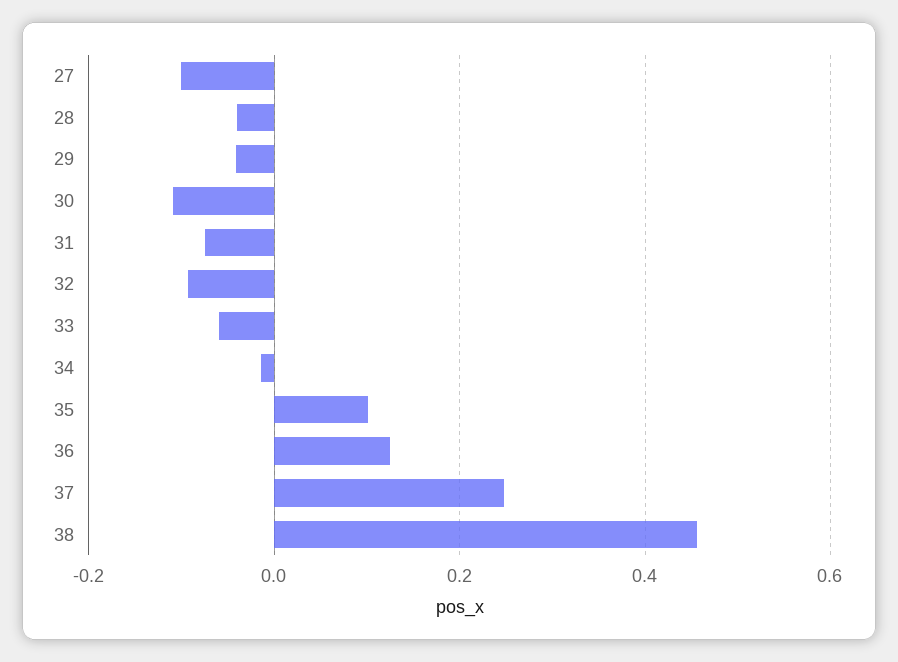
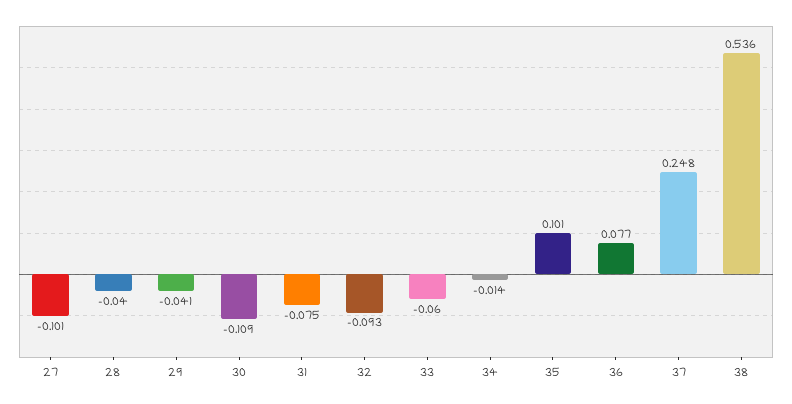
36: 0.12 -> 0.077
38: 0.46 -> 0.536

